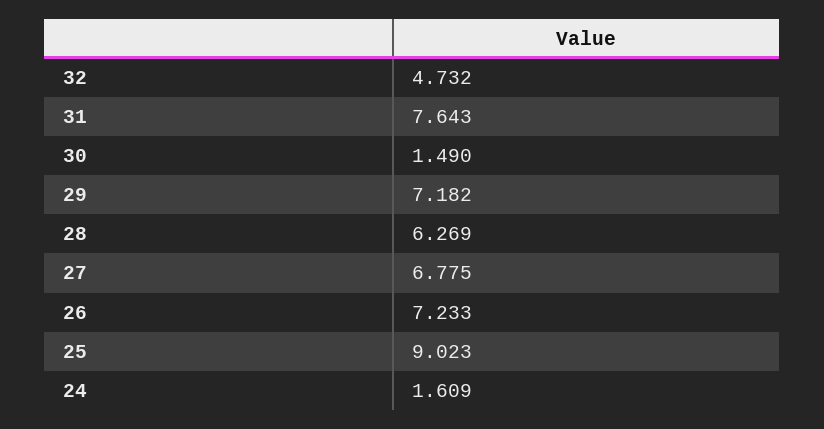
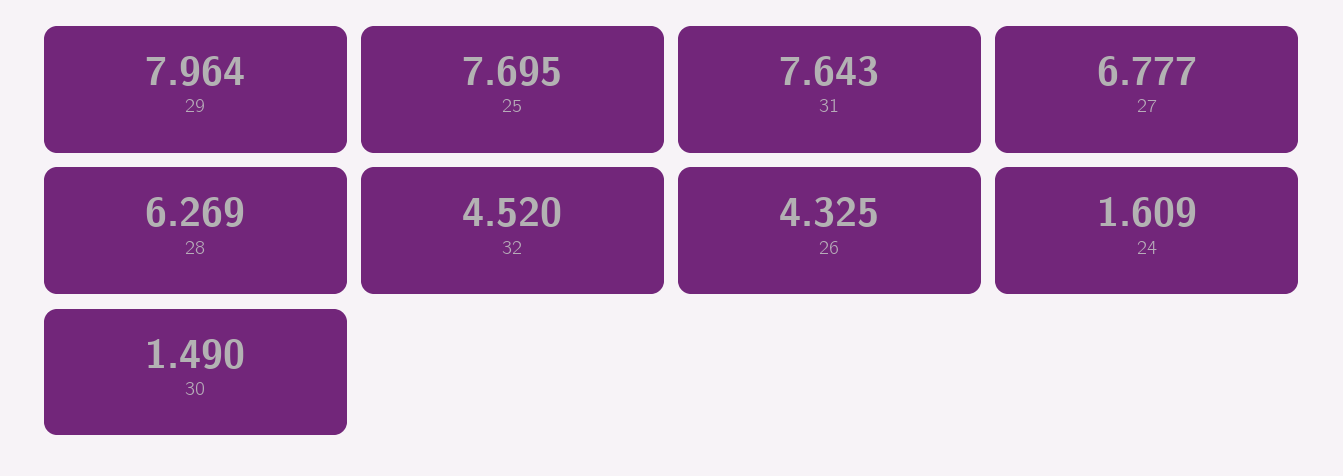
32: 4.732 -> 4.52
29: 7.182 -> 7.964
27: 6.775 -> 6.777
26: 7.233 -> 4.325
25: 9.023 -> 7.695

